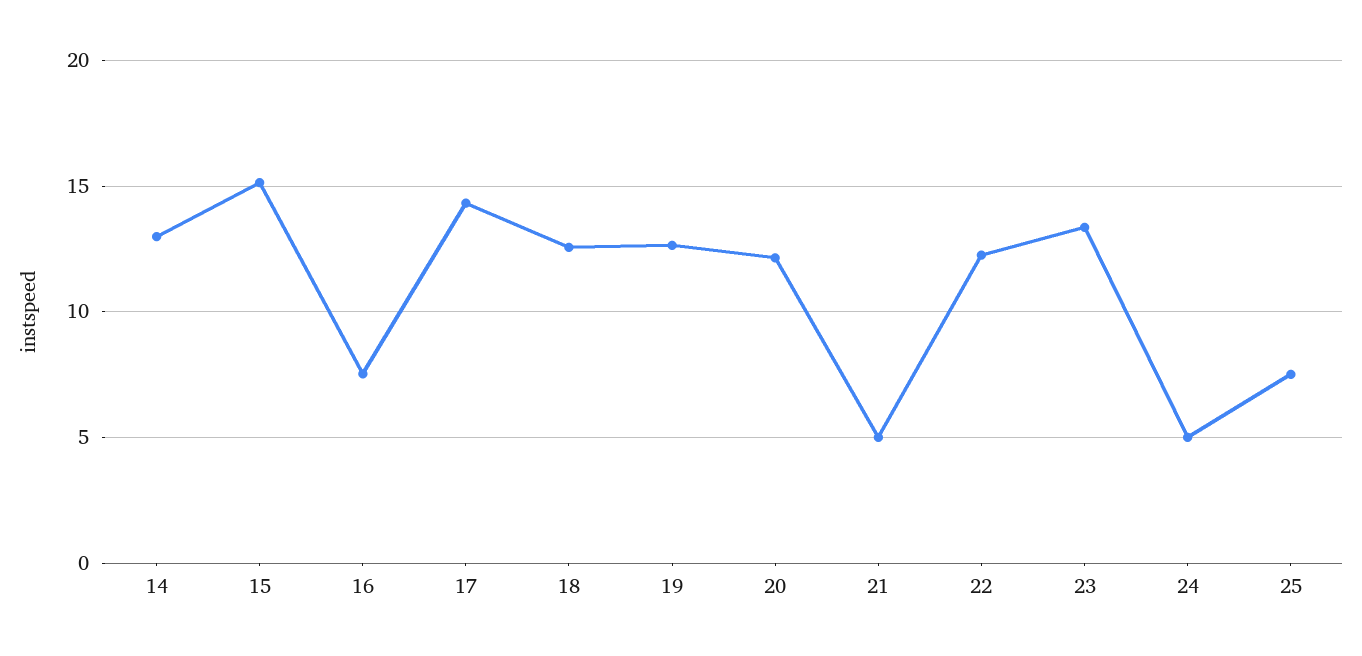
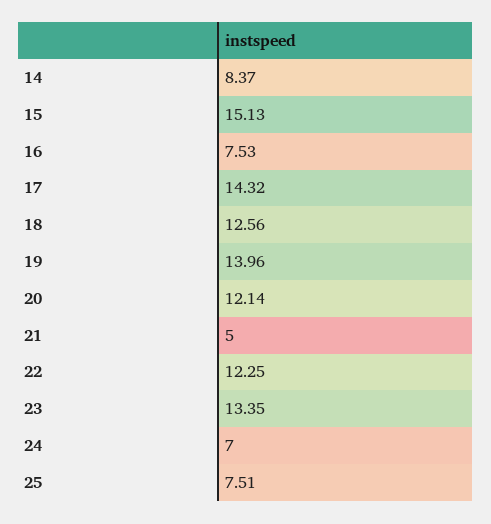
14: 13 -> 8.37
19: 12.5 -> 13.96
24: 5 -> 7

